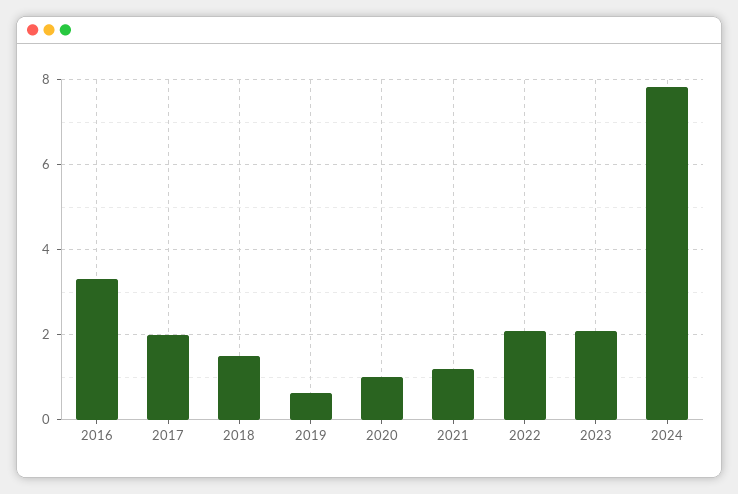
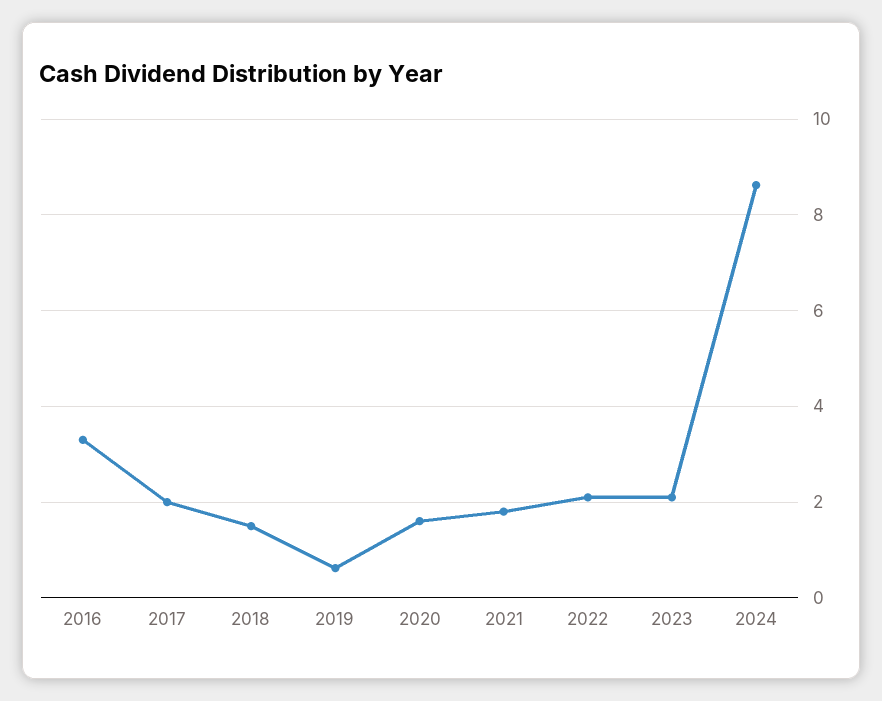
2020: 1 -> 1.6
2021: 1.2 -> 1.8
2024: 7.8 -> 8.6

